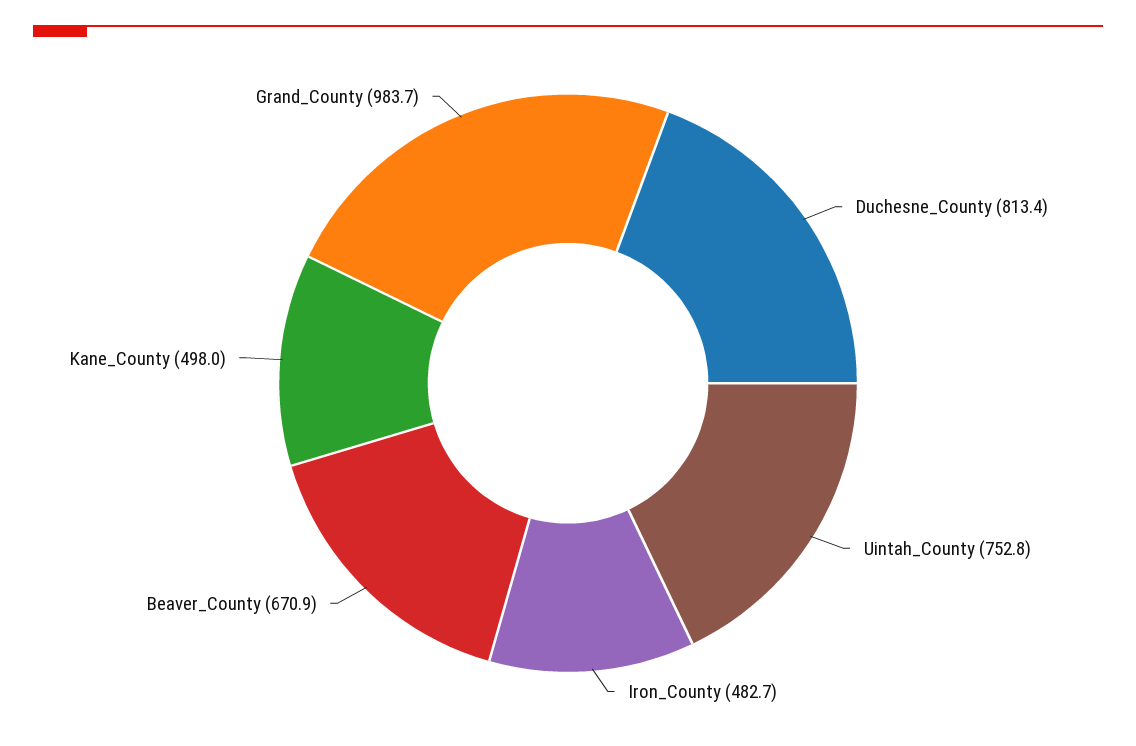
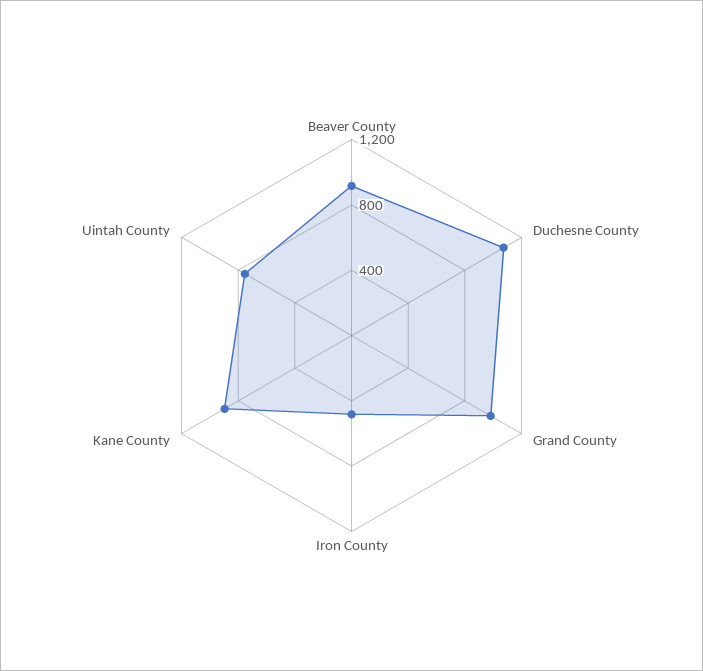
Duchesne_County: 813.4 -> 1100
Beaver_County: 670.9 -> 900
Kane_County: 498 -> 900

